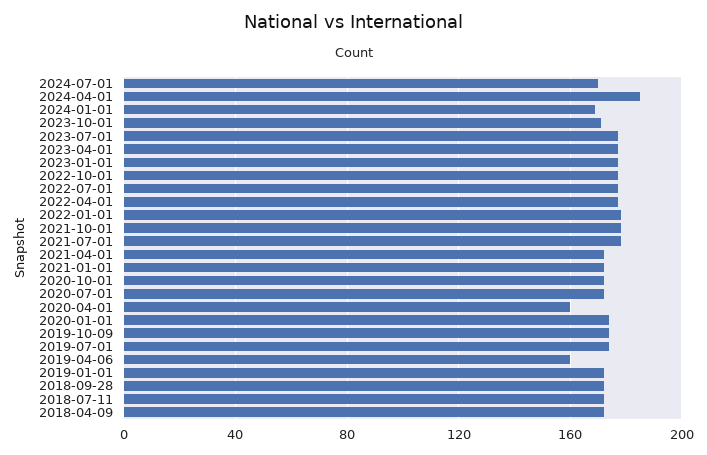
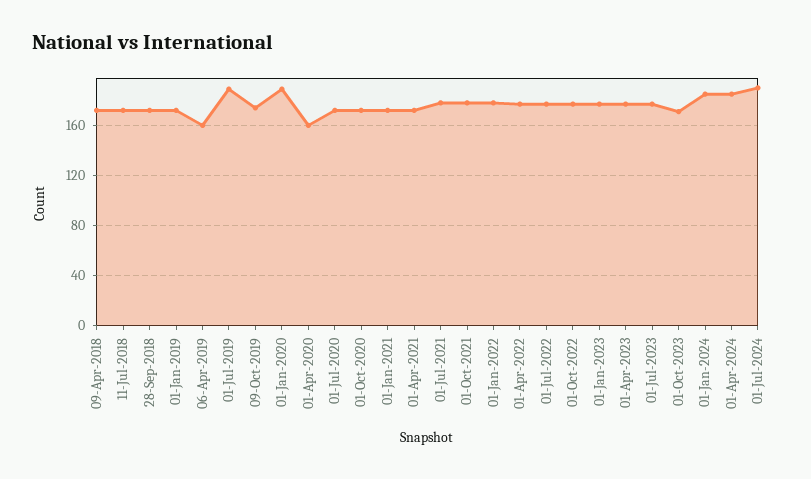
2024-07-01: 170 -> 190
2024-01-01: 170 -> 185
2020-01-01: 175 -> 190
2019-07-01: 175 -> 190

